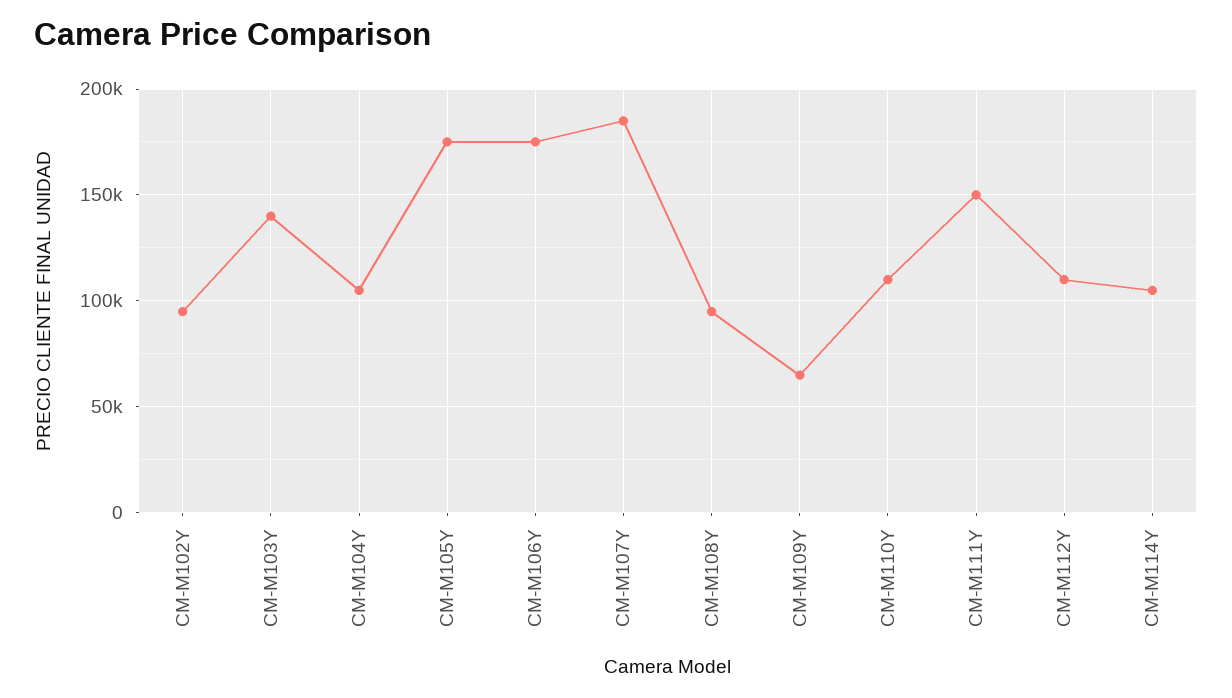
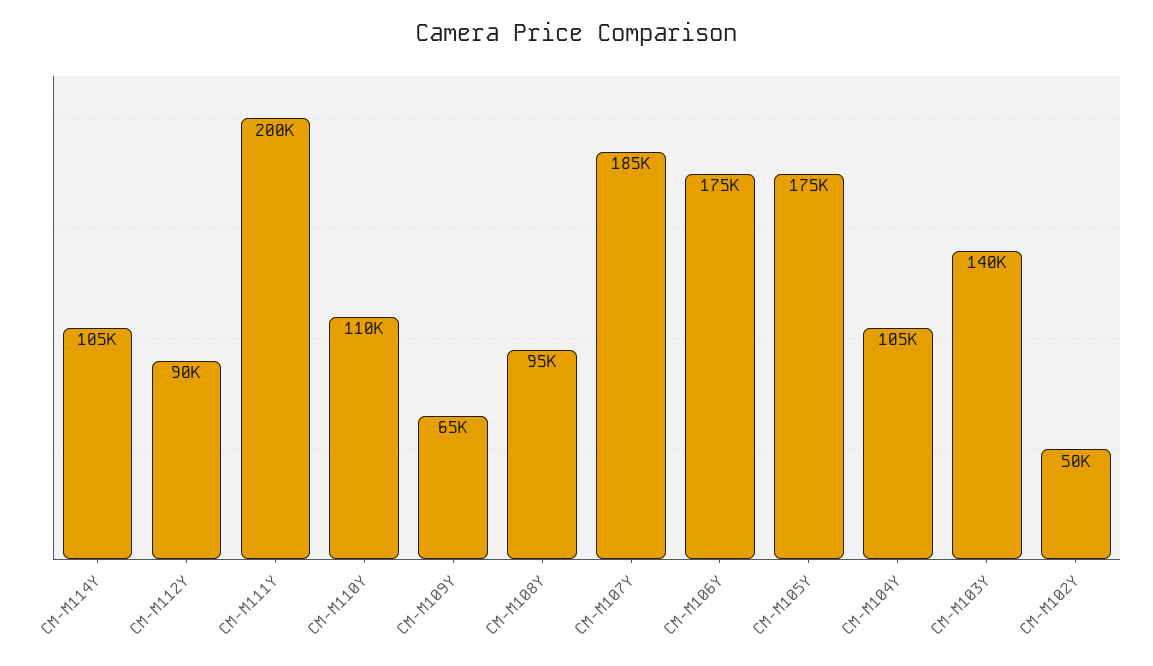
CM-M102Y: 95000 -> 50000
CM-M111Y: 150000 -> 200000
CM-M112Y: 110000 -> 90000

